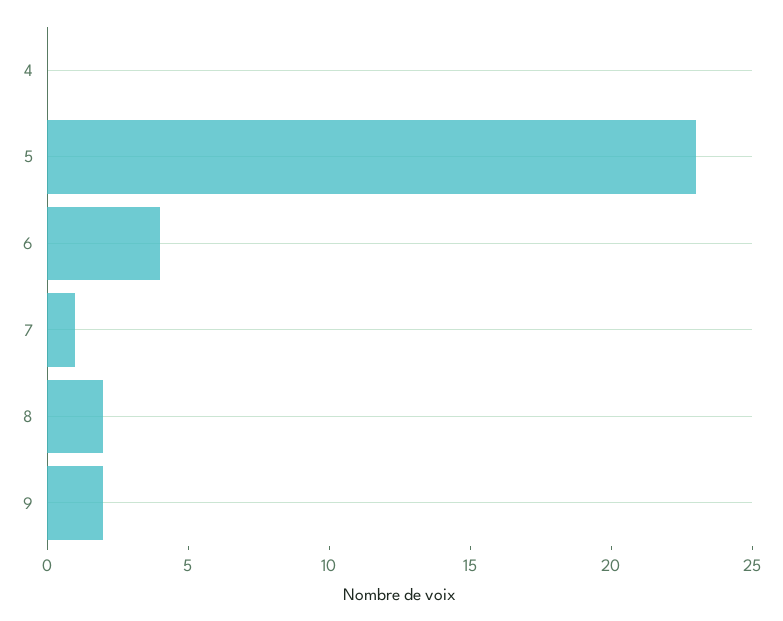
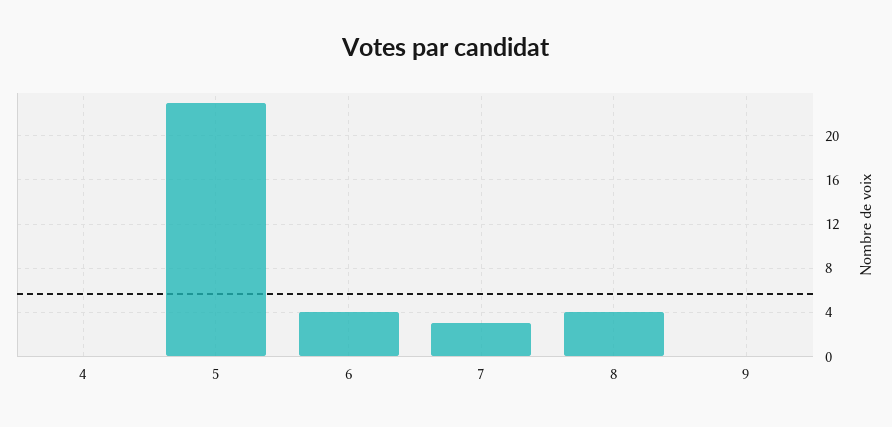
7: 1 -> 3
8: 2 -> 4
9: 2 -> 0

